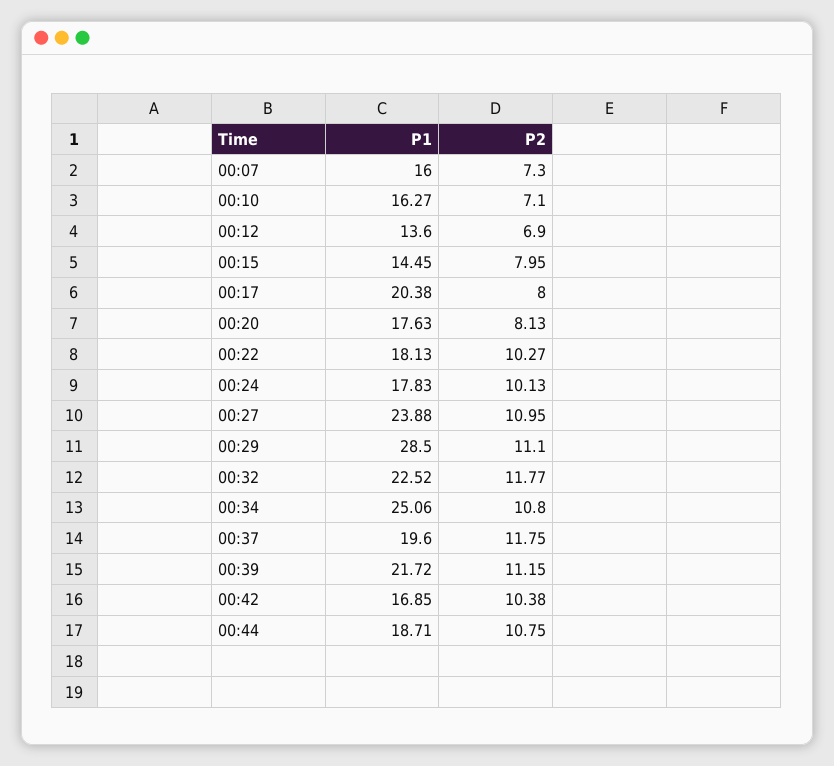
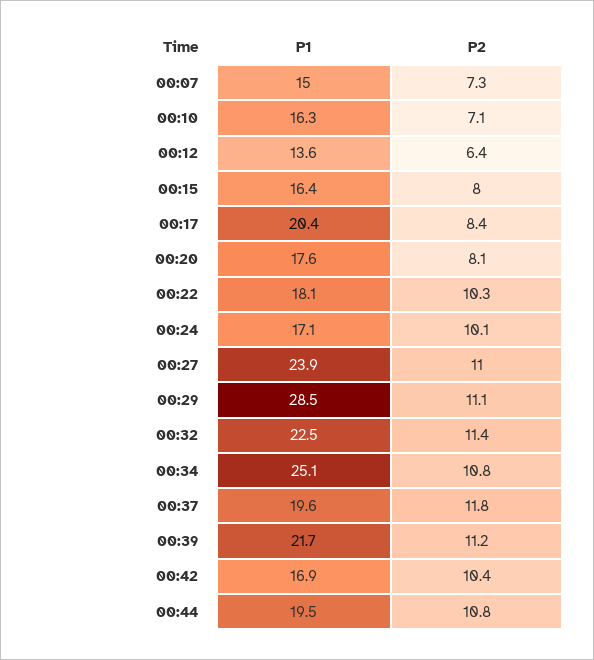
P1, 00:07: 16 -> 15
P2, 00:12: 6.9 -> 6.4
P1, 00:15: 14.45 -> 16.4
P2, 00:17: 8 -> 8.4
P1, 00:24: 17.83 -> 17.1
P2, 00:32: 11.77 -> 11.4
P1, 00:44: 18.71 -> 19.5

